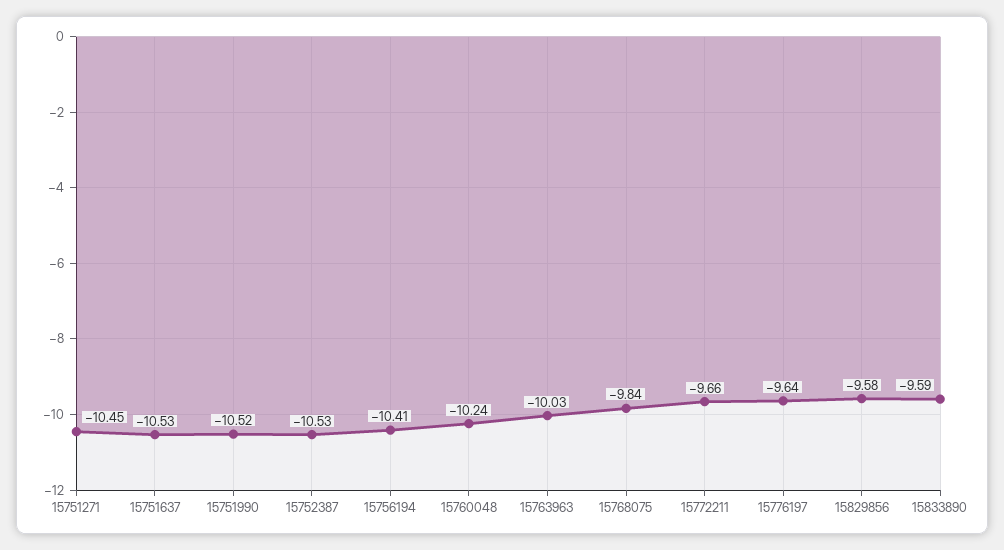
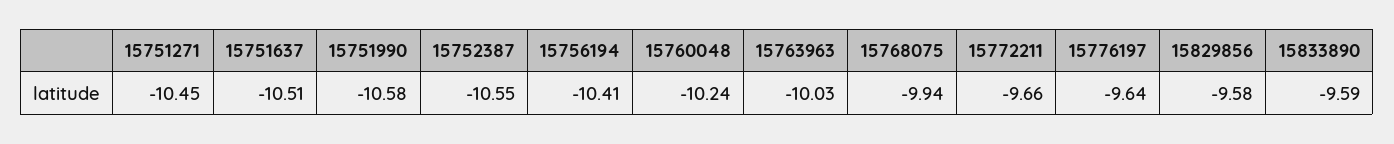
15751637: -10.53 -> -10.51
15751990: -10.52 -> -10.58
15752387: -10.53 -> -10.55
15768075: -9.84 -> -9.94

